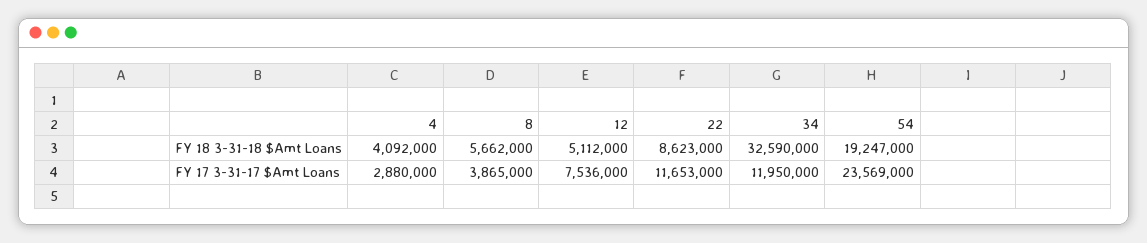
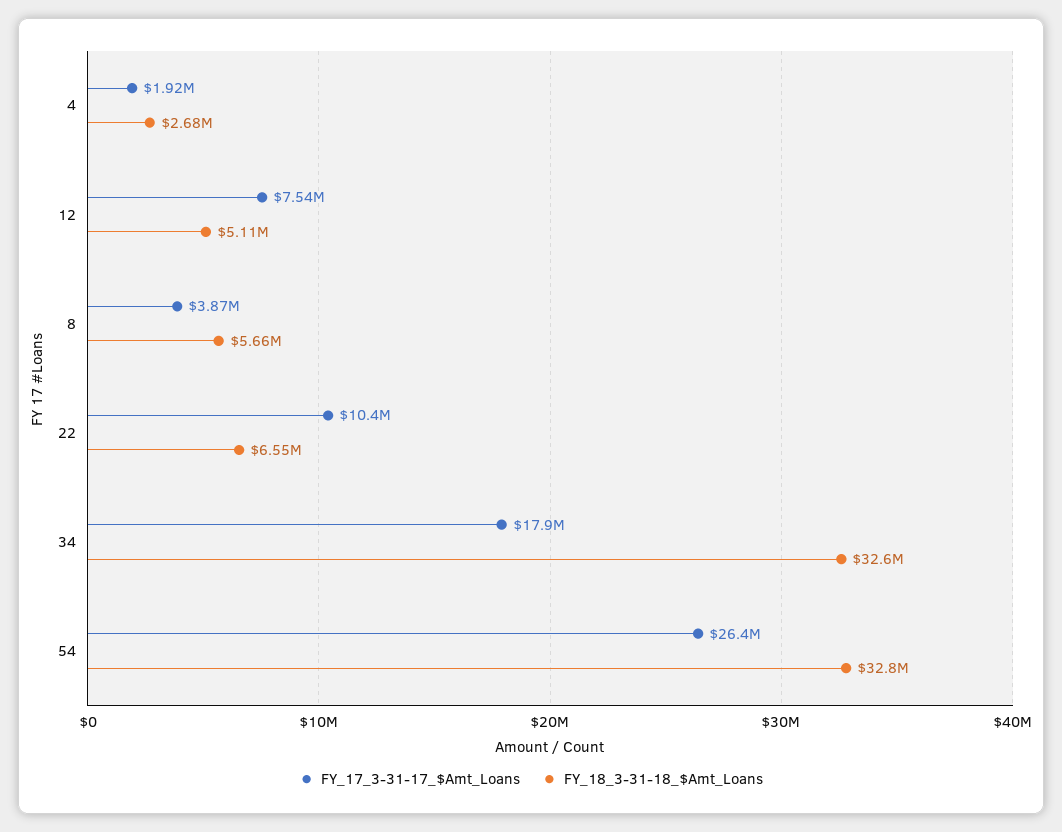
FY 18 3-31-18 $Amt Loans, 4: 4092000 -> 2680000
FY 18 3-31-18 $Amt Loans, 22: 8623000 -> 6550000
FY 18 3-31-18 $Amt Loans, 54: 19247000 -> 32800000
FY 17 3-31-17 $Amt Loans, 4: 2880000 -> 1920000
FY 17 3-31-17 $Amt Loans, 22: 11653000 -> 10400000
FY 17 3-31-17 $Amt Loans, 34: 11950000 -> 17900000
FY 17 3-31-17 $Amt Loans, 54: 23569000 -> 26400000

